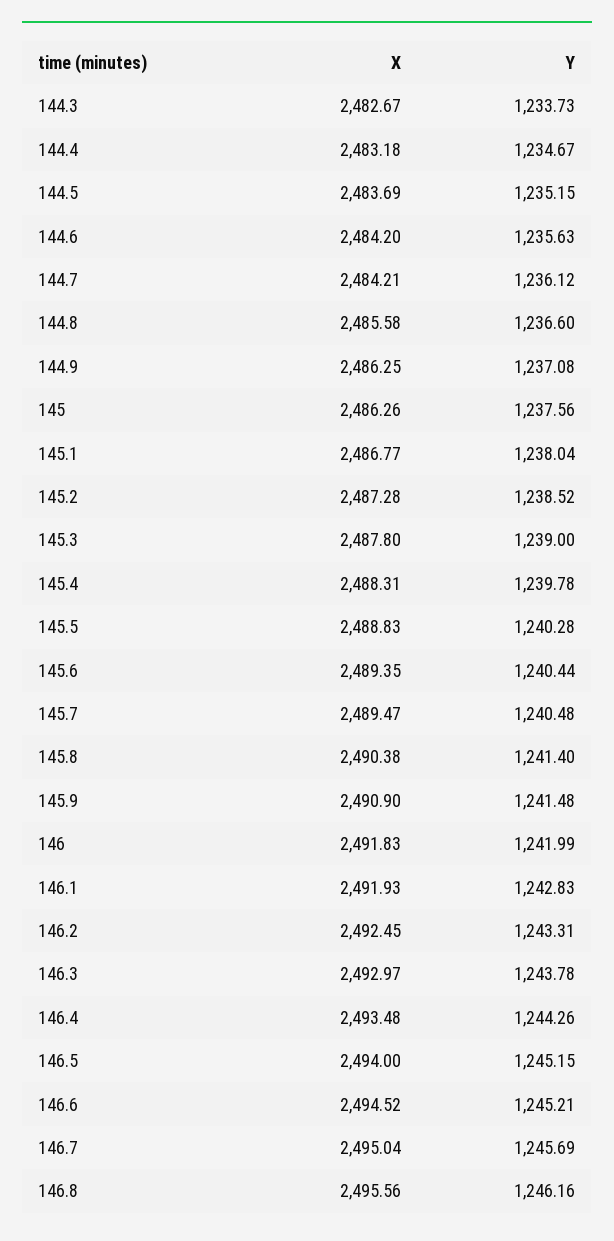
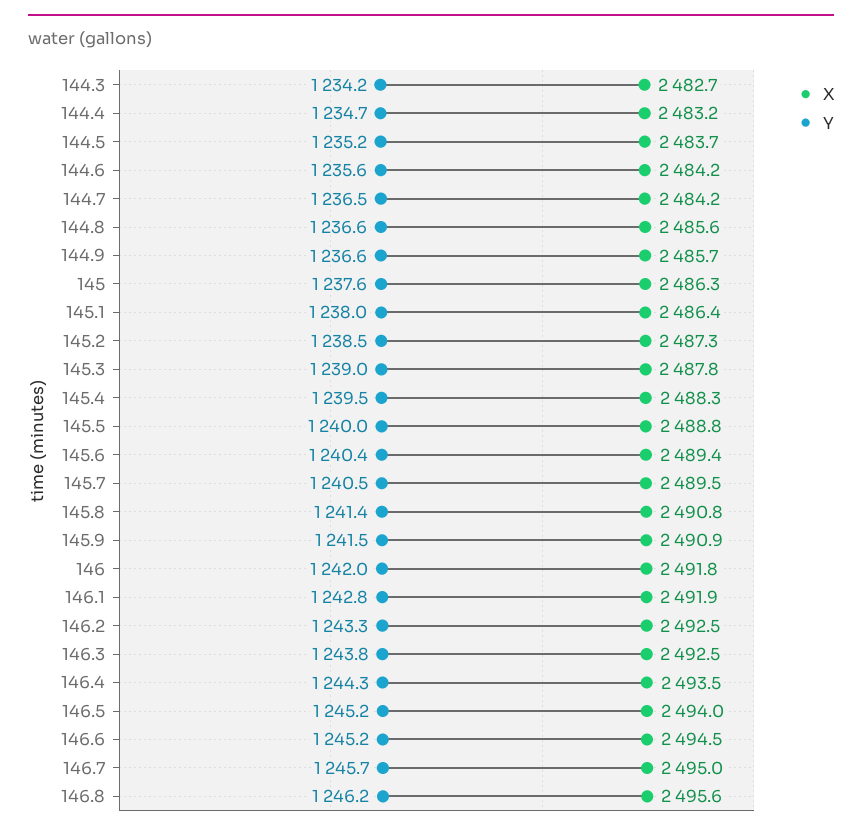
Y, 144.3: 1233.73 -> 1234.2
Y, 144.7: 1236.12 -> 1236.5
X, 144.9: 2486.25 -> 2485.7
Y, 144.9: 1237.08 -> 1236.6
X, 145.1: 2486.77 -> 2486.4
Y, 145.4: 1239.78 -> 1239.5
Y, 145.5: 1240.28 -> 1240
X, 145.8: 2490.38 -> 2490.8
X, 146.3: 2492.97 -> 2492.5

